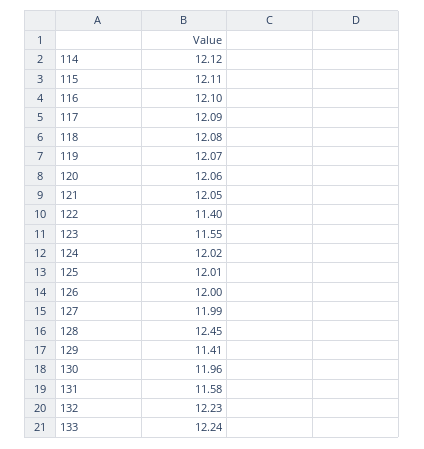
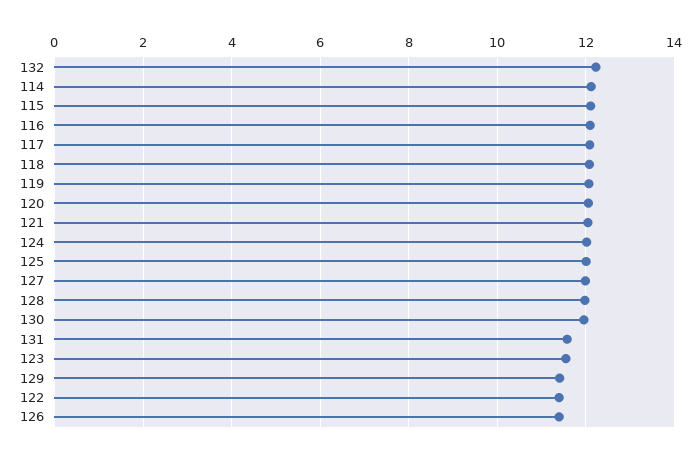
126: 12 -> 11.4
128: 12.45 -> 12
133: 12.24 -> none

